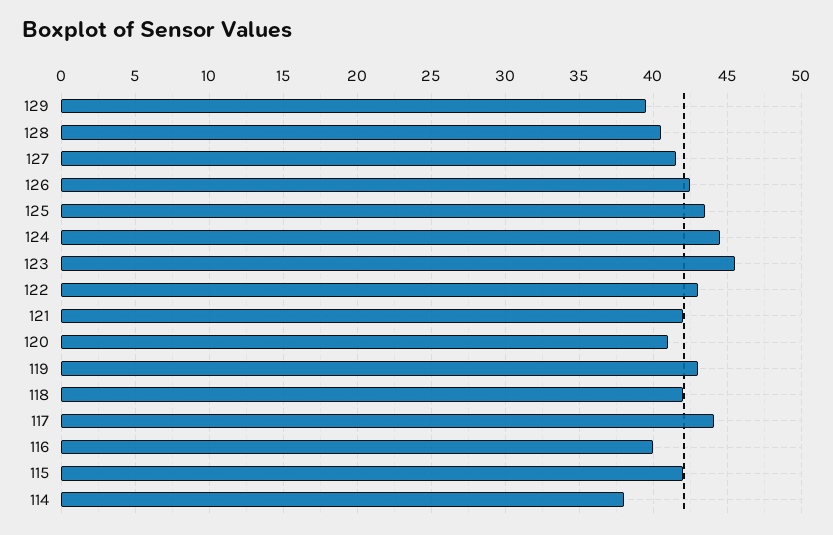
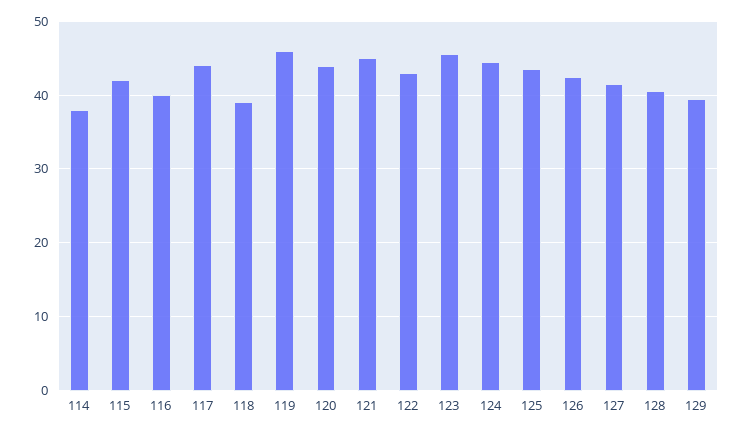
121: 42 -> 45
120: 41 -> 44
119: 43 -> 46
118: 42 -> 39

